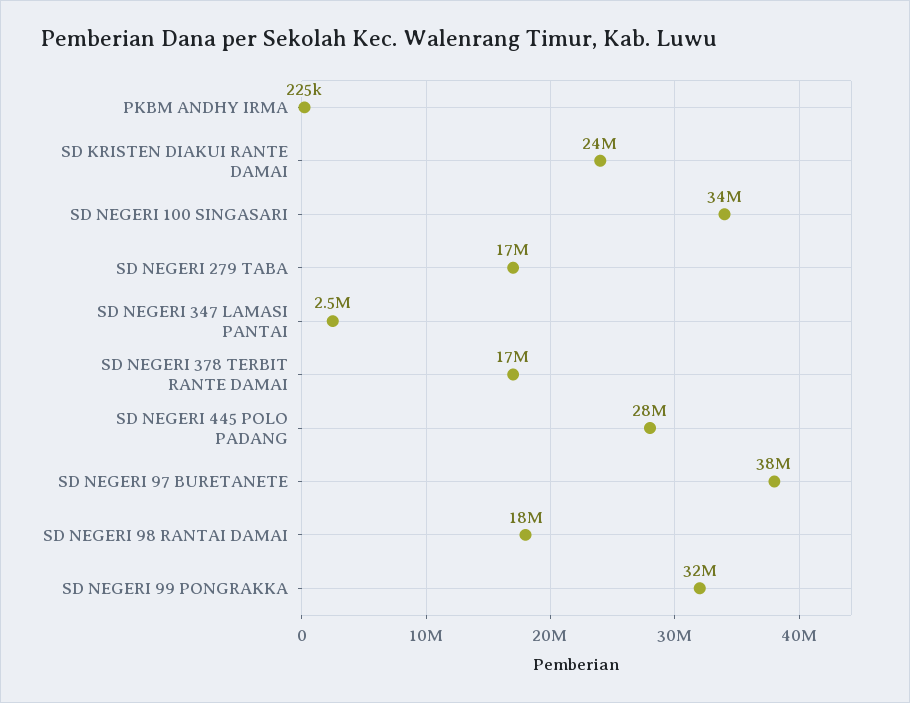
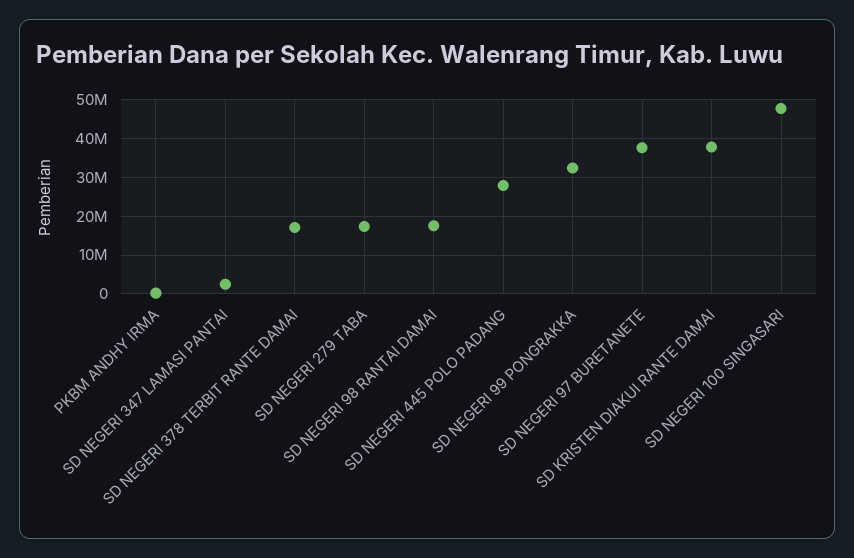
SD KRISTEN DIAKUI RANTE DAMAI: 24000000 -> 38000000
SD NEGERI 100 SINGASARI: 34000000 -> 48000000

